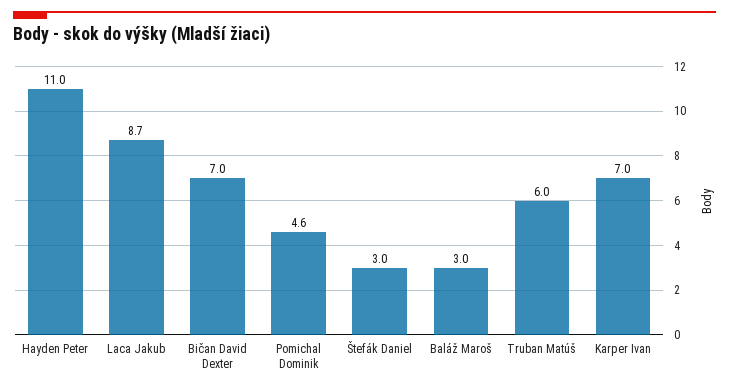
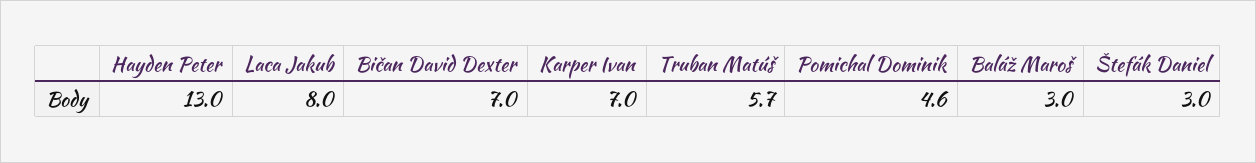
Hayden Peter: 11 -> 13
Laca Jakub: 8.7 -> 8
Truban Matúš: 6 -> 5.7

